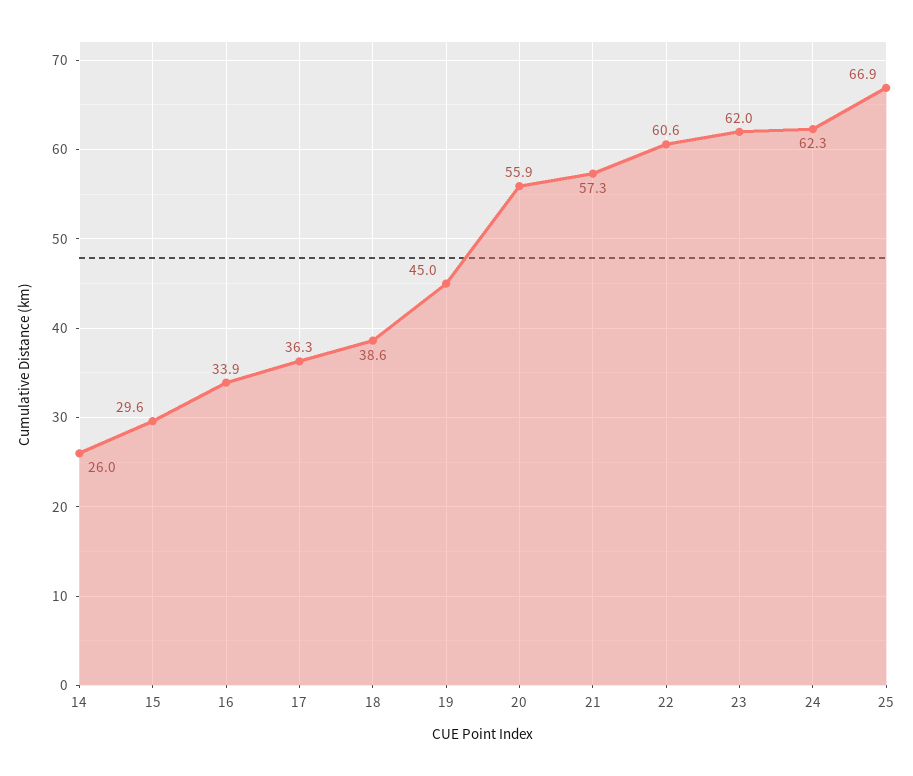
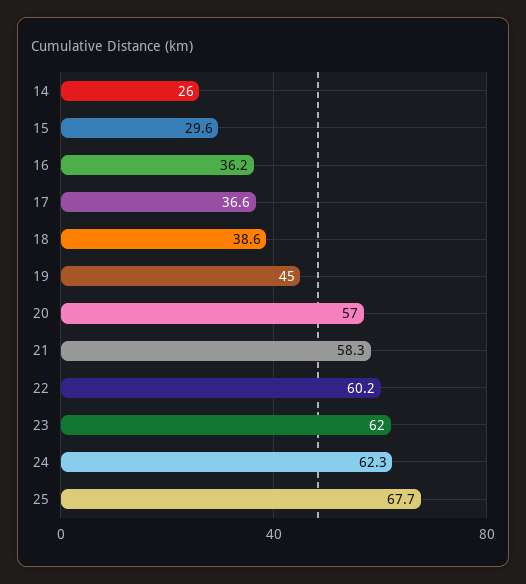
16: 33.9 -> 36.2
17: 36.3 -> 36.6
20: 55.9 -> 57
21: 57.3 -> 58.3
22: 60.6 -> 60.2
25: 66.9 -> 67.7

